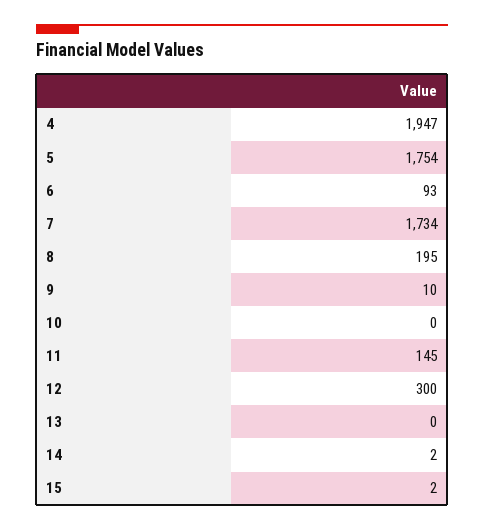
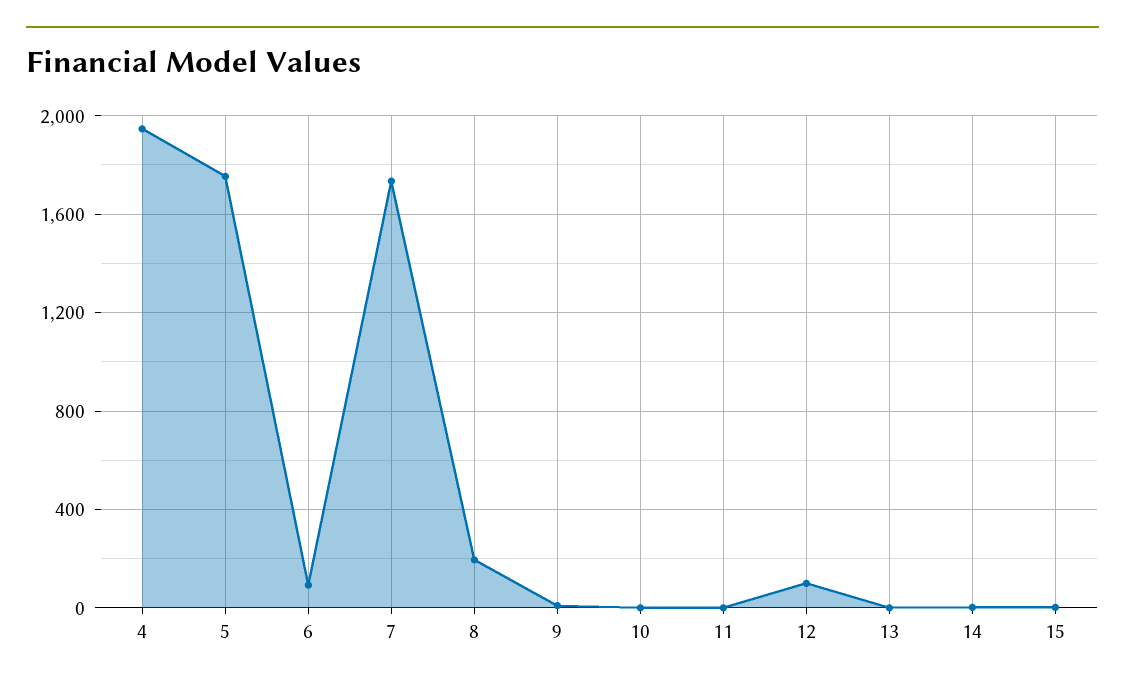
11: 145 -> 0
12: 300 -> 100

